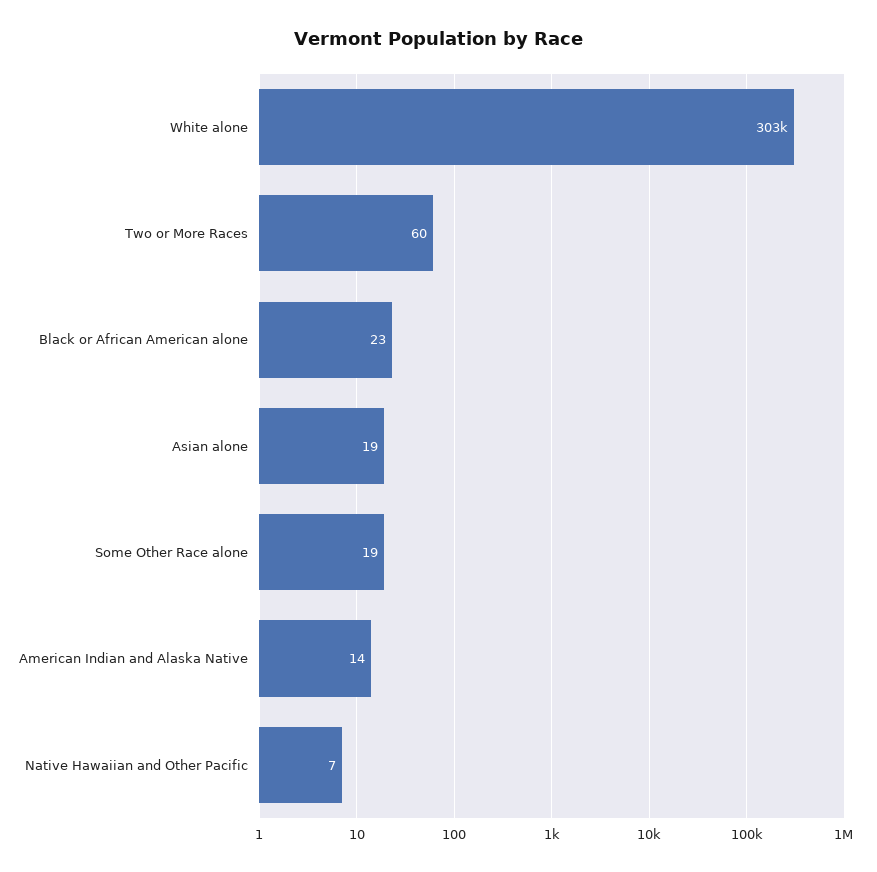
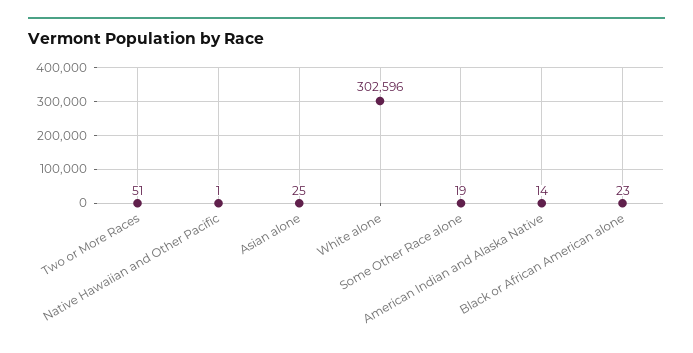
Two or More Races: 60 -> 51
Asian alone: 19 -> 25
Native Hawaiian and Other Pacific: 7 -> 1

